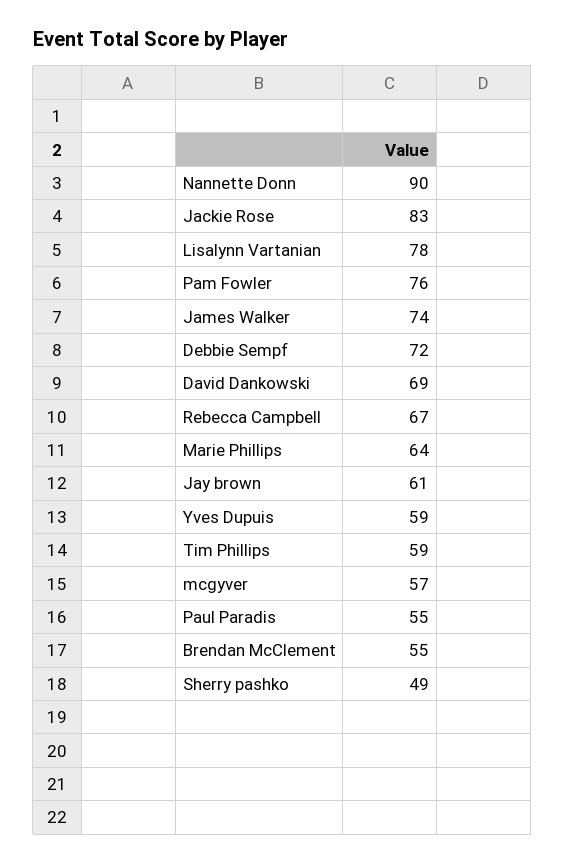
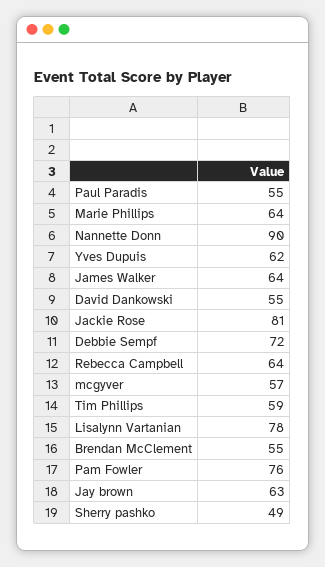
Jackie Rose: 83 -> 81
James Walker: 74 -> 64
David Dankowski: 69 -> 55
Rebecca Campbell: 67 -> 64
Jay brown: 61 -> 63
Yves Dupuis: 59 -> 62

